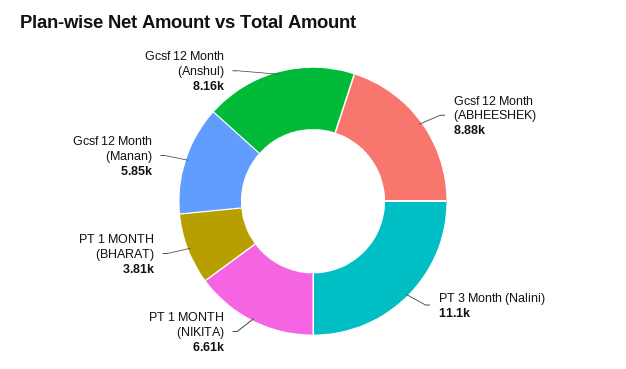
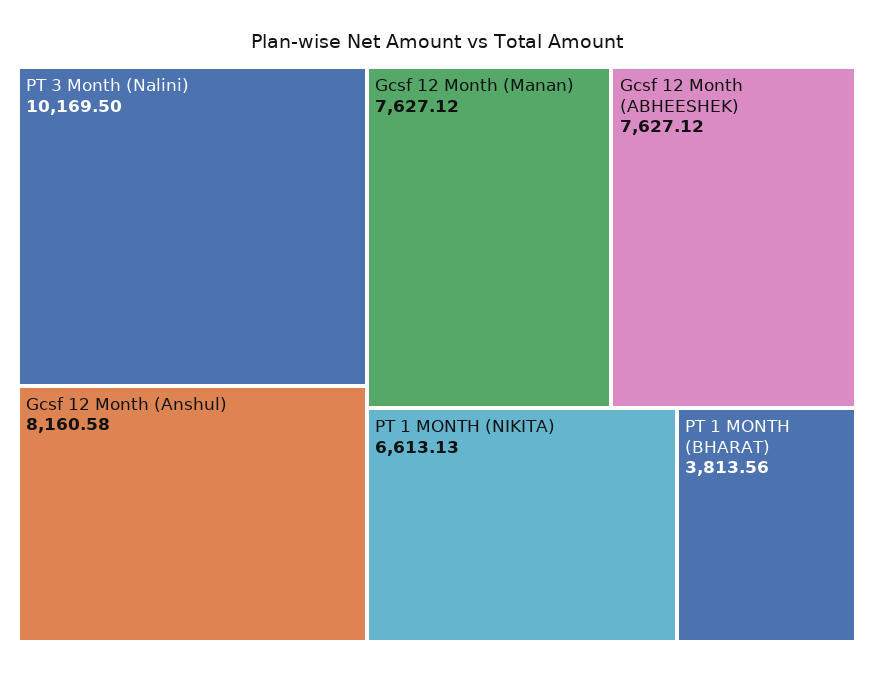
Gcsf 12 Month (ABHEESHEK): 8880 -> 7627.12
PT 3 Month (Nalini): 11100 -> 10169.5
Gcsf 12 Month (Manan): 5850 -> 7627.12

